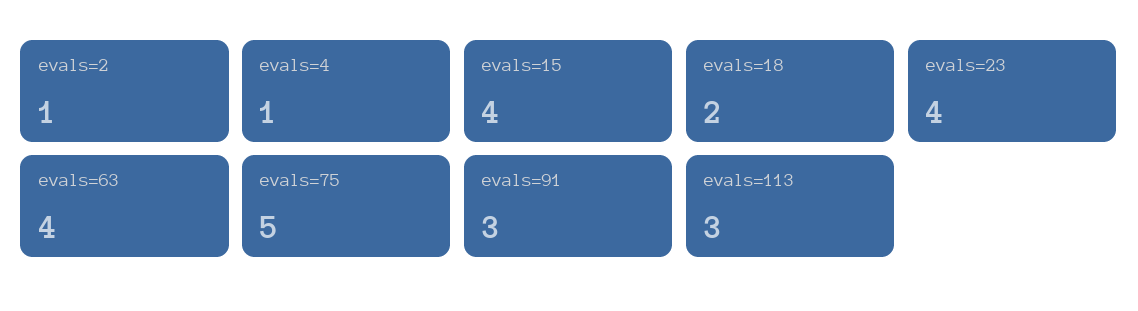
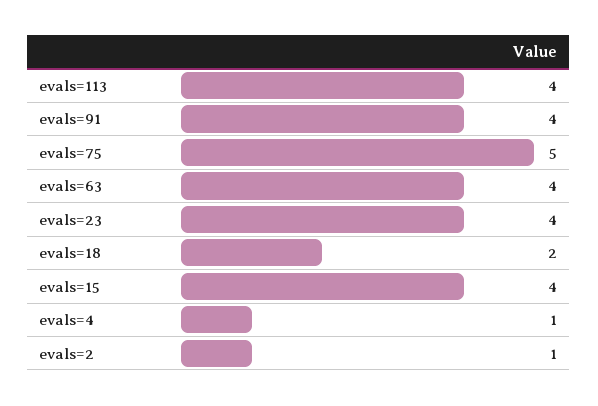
evals=91: 3 -> 4
evals=113: 3 -> 4

